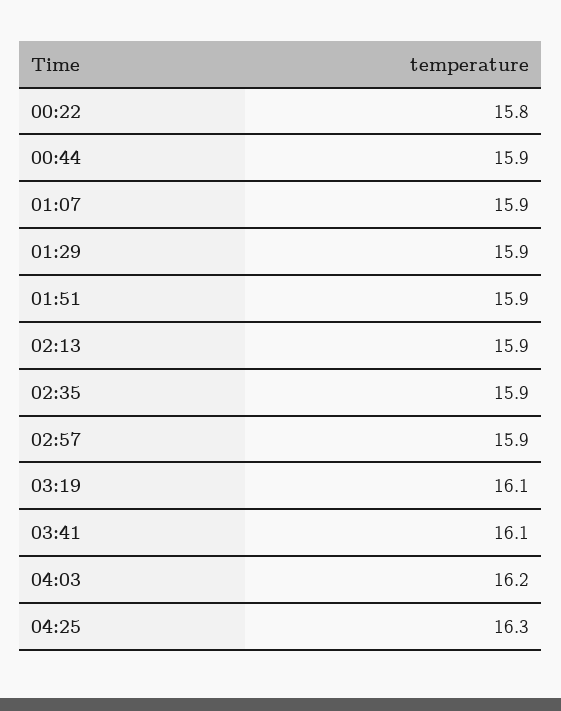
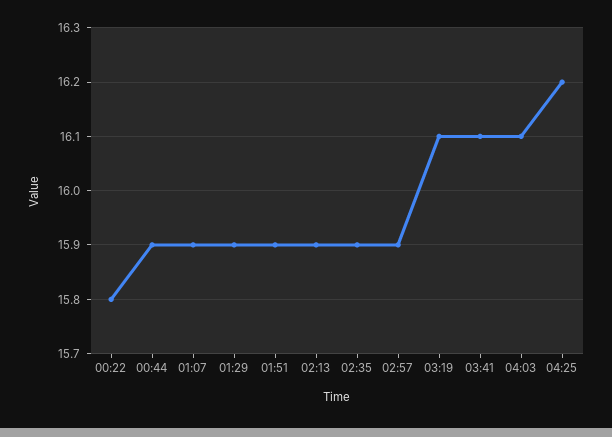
04:03: 16.2 -> 16.1
04:25: 16.3 -> 16.2

